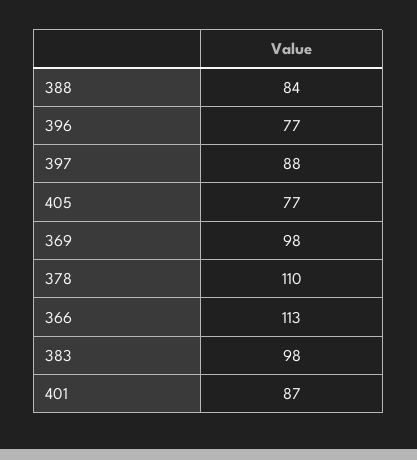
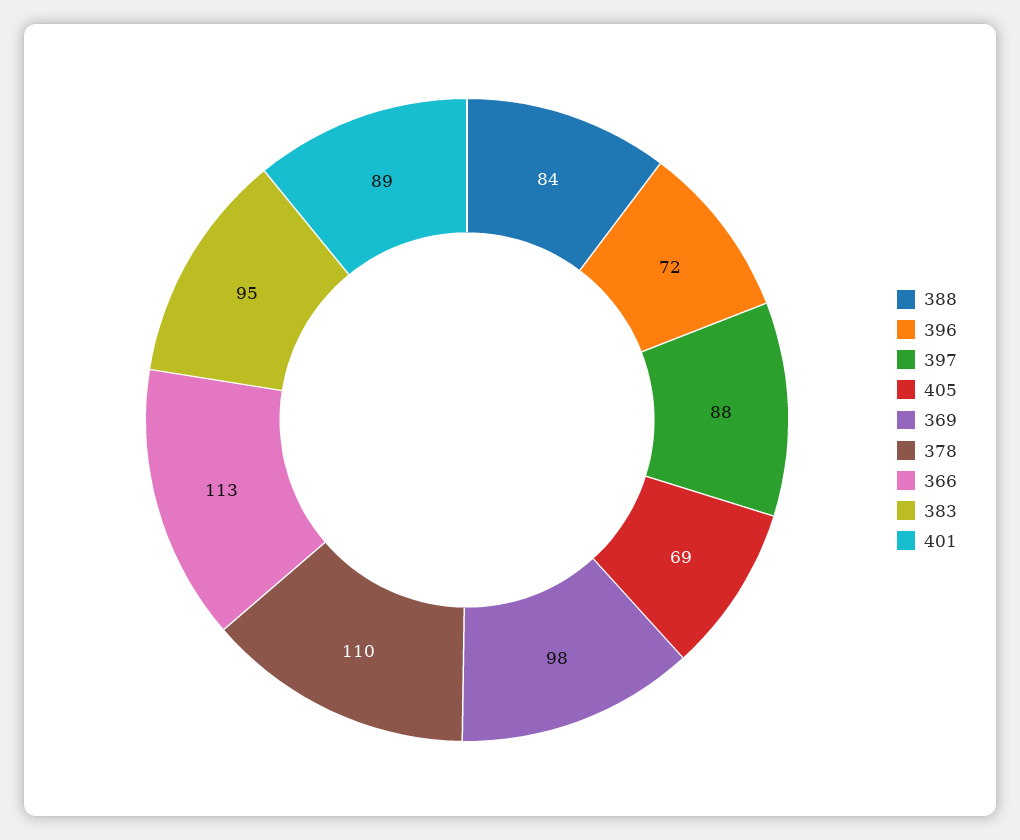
396: 77 -> 72
405: 77 -> 69
383: 98 -> 95
401: 87 -> 89

